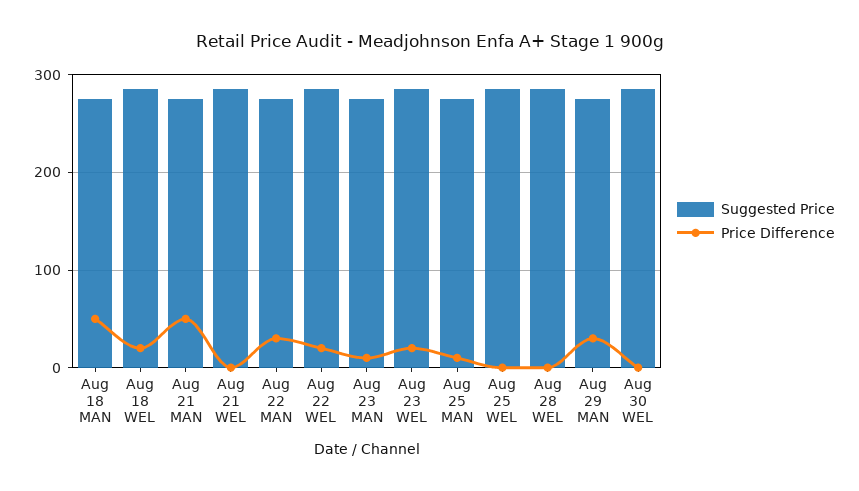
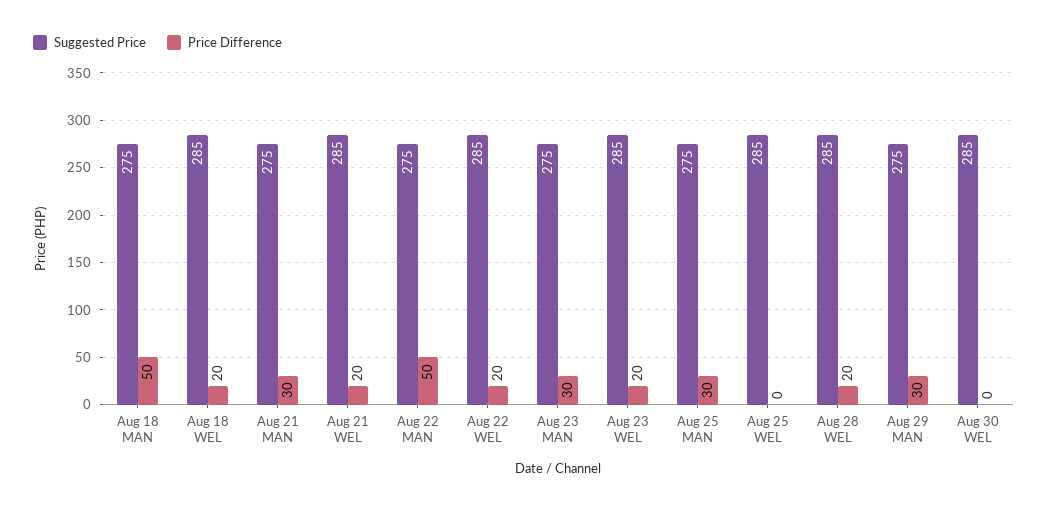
Price Difference, Aug 21 MAN: 50 -> 30
Price Difference, Aug 21 WEL: 0 -> 20
Price Difference, Aug 22 MAN: 30 -> 50
Price Difference, Aug 23 MAN: 10 -> 30
Price Difference, Aug 25 MAN: 10 -> 30
Price Difference, Aug 28 WEL: 0 -> 20

